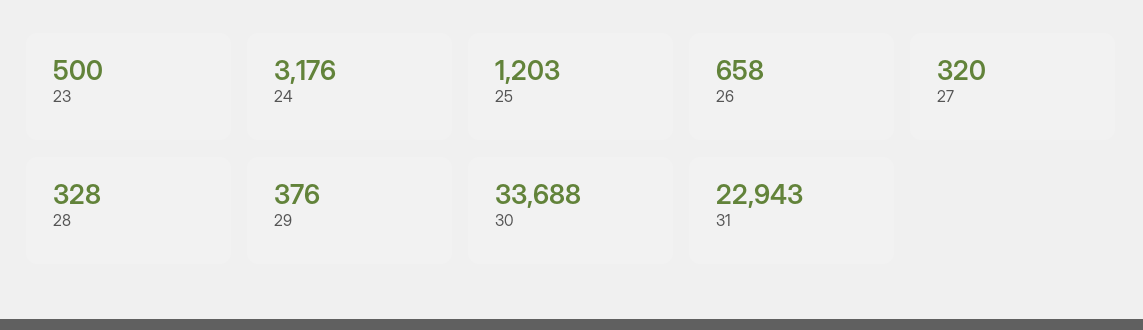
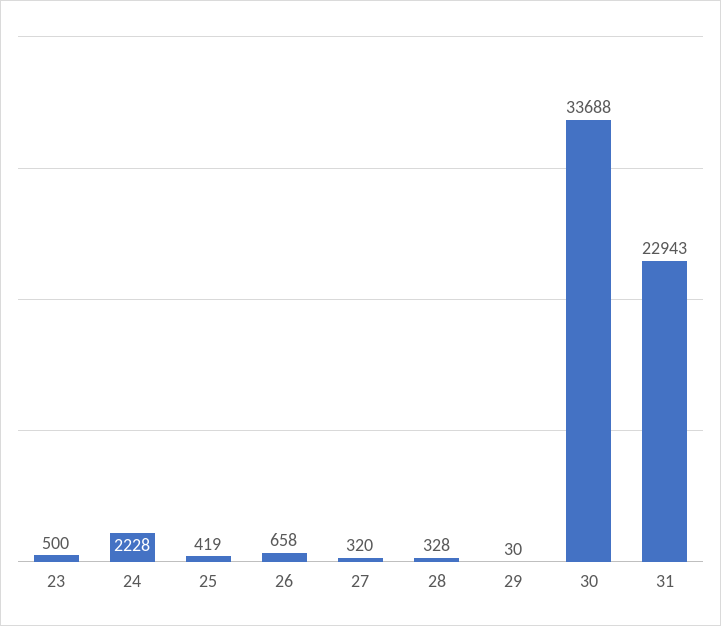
24: 3176 -> 2228
25: 1203 -> 419
29: 376 -> 30

